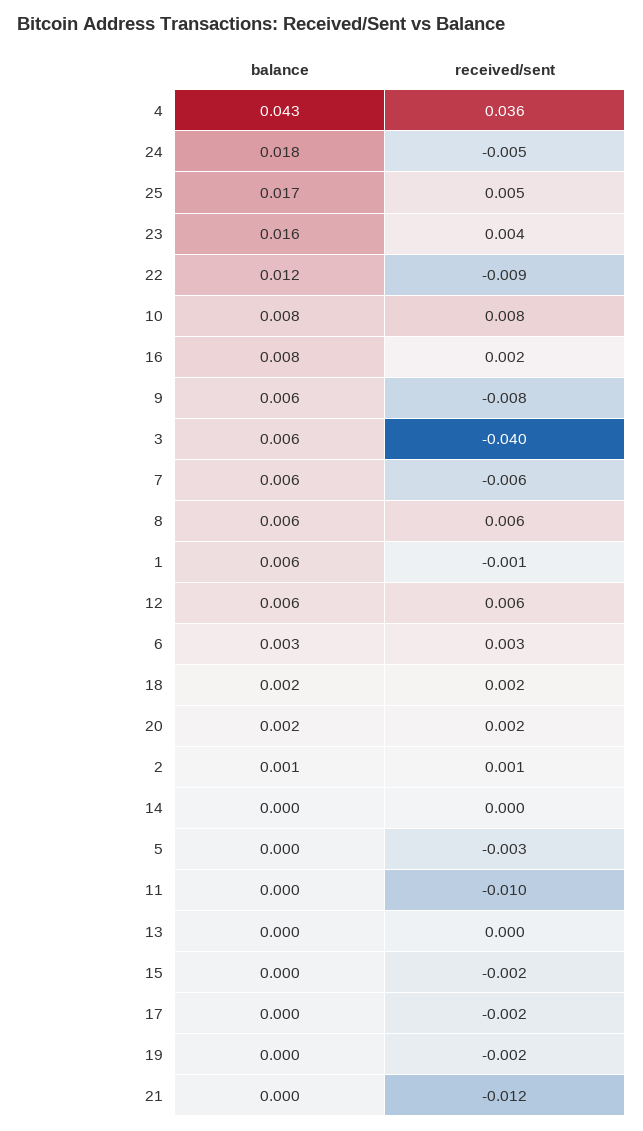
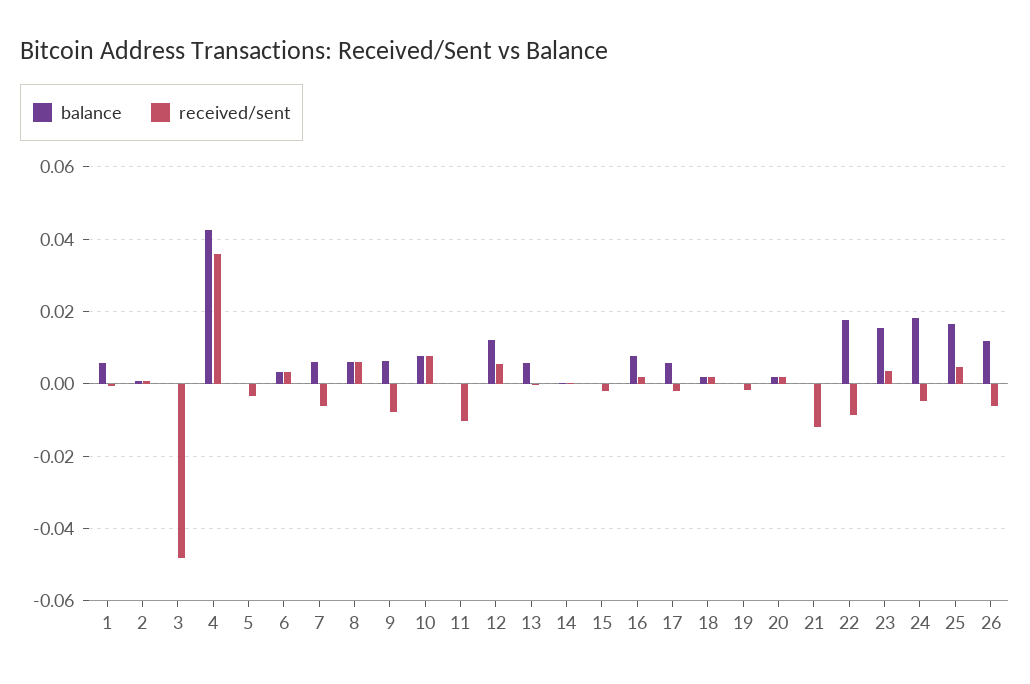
balance, 22: 0.012 -> 0.018
balance, 3: 0.006 -> 0
received/sent, 3: -0.04 -> -0.048
balance, 12: 0.006 -> 0.012
balance, 13: 0 -> 0.006
balance, 17: 0 -> 0.006
balance, 26: none -> 0.012
received/sent, 26: none -> -0.006

